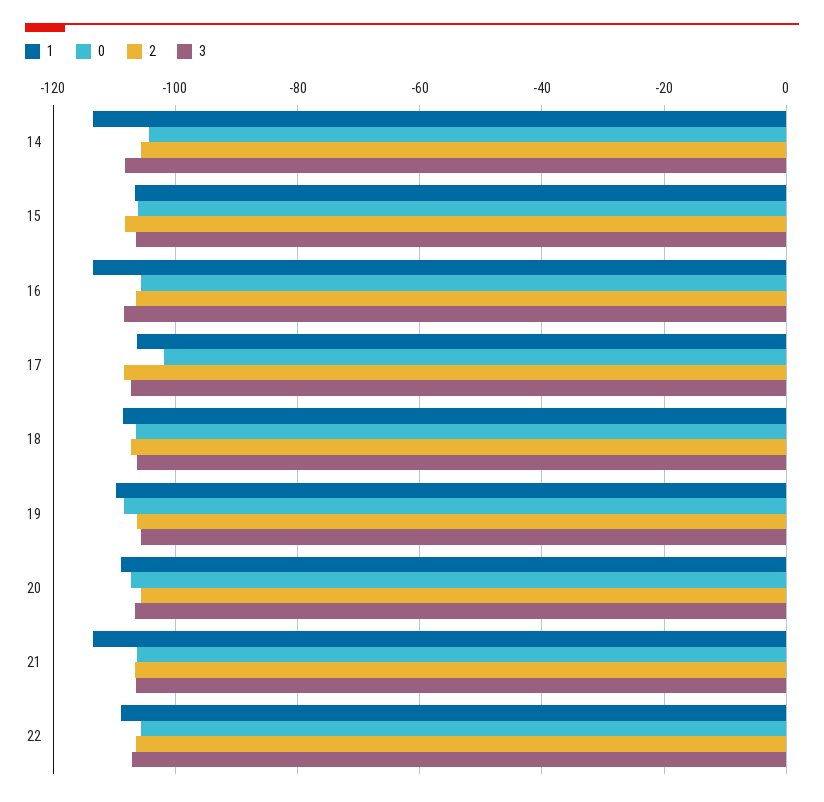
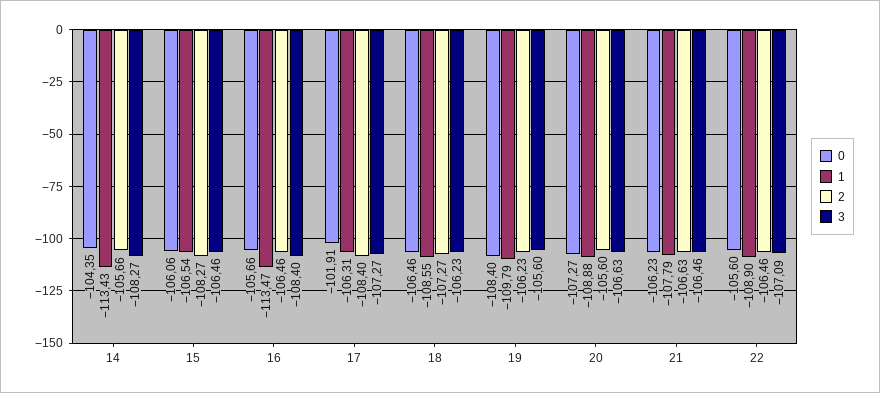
1, 21: -114 -> -107.79

